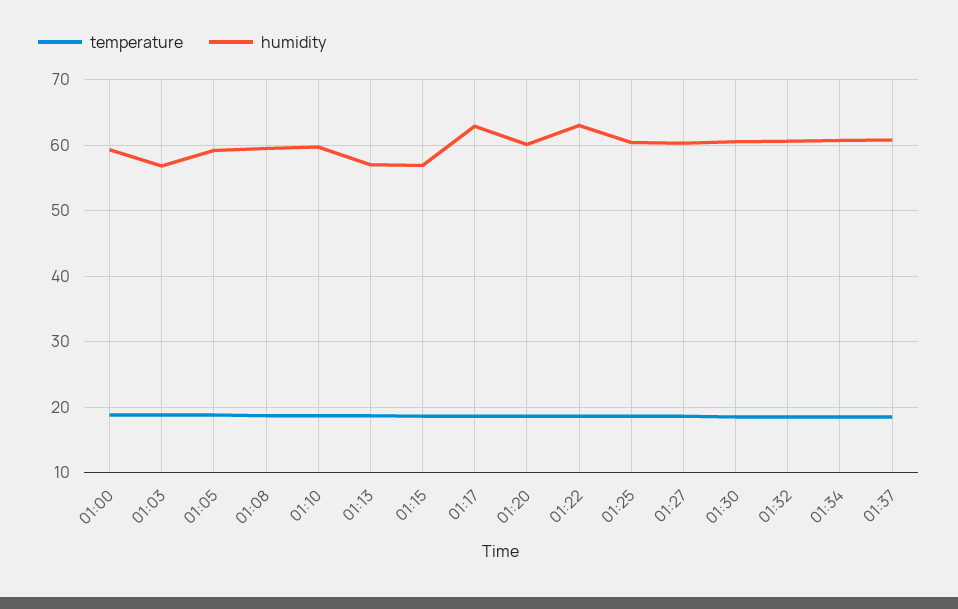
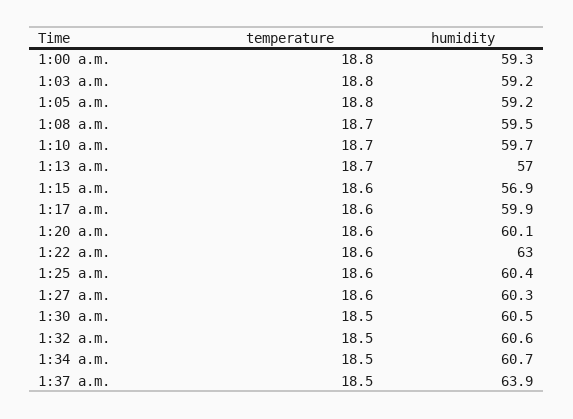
humidity, 01:03: 57 -> 59.2
humidity, 01:17: 63 -> 59.9
humidity, 01:37: 61 -> 63.9

